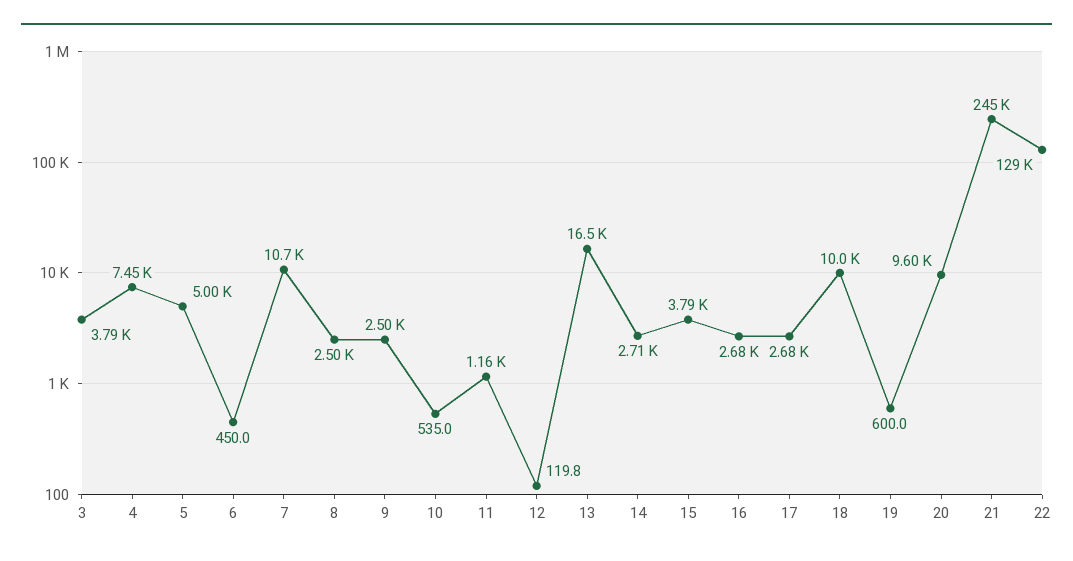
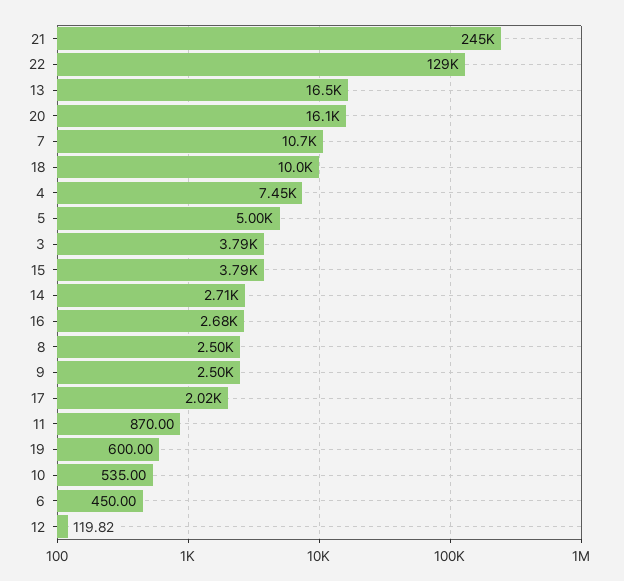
11: 1160 -> 870
17: 2680 -> 2020
20: 9600 -> 16100

